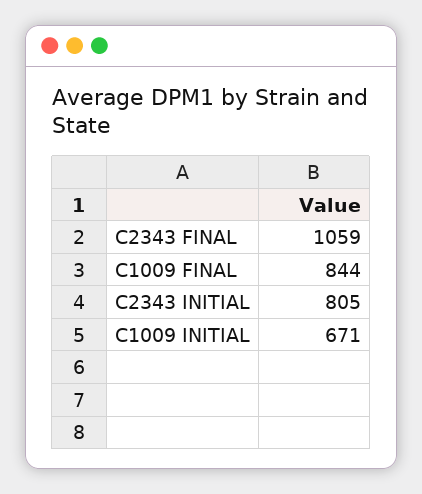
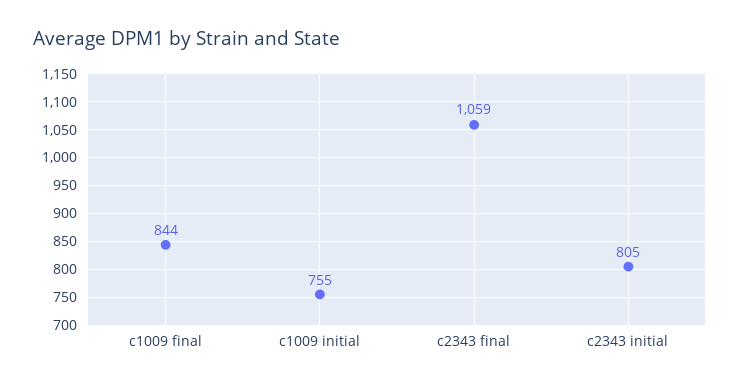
C1009 INITIAL: 671 -> 755

